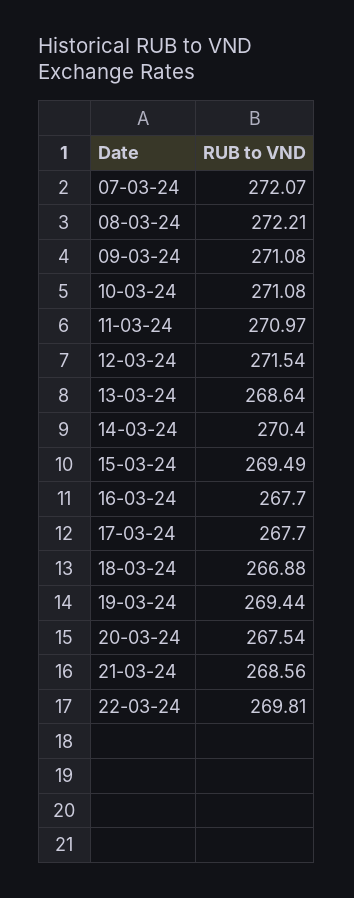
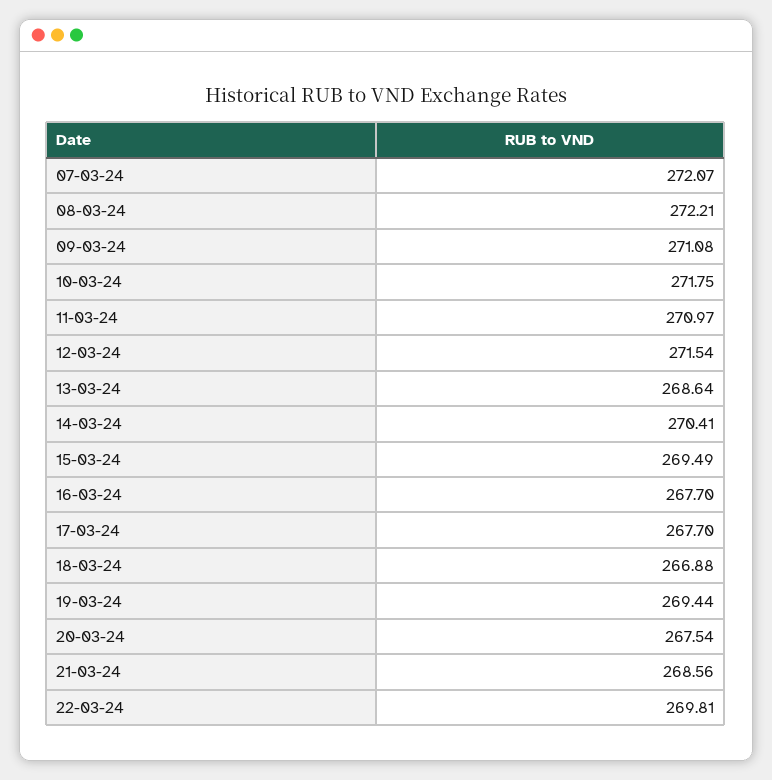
10-03-24: 271.08 -> 271.75
14-03-24: 270.4 -> 270.41

